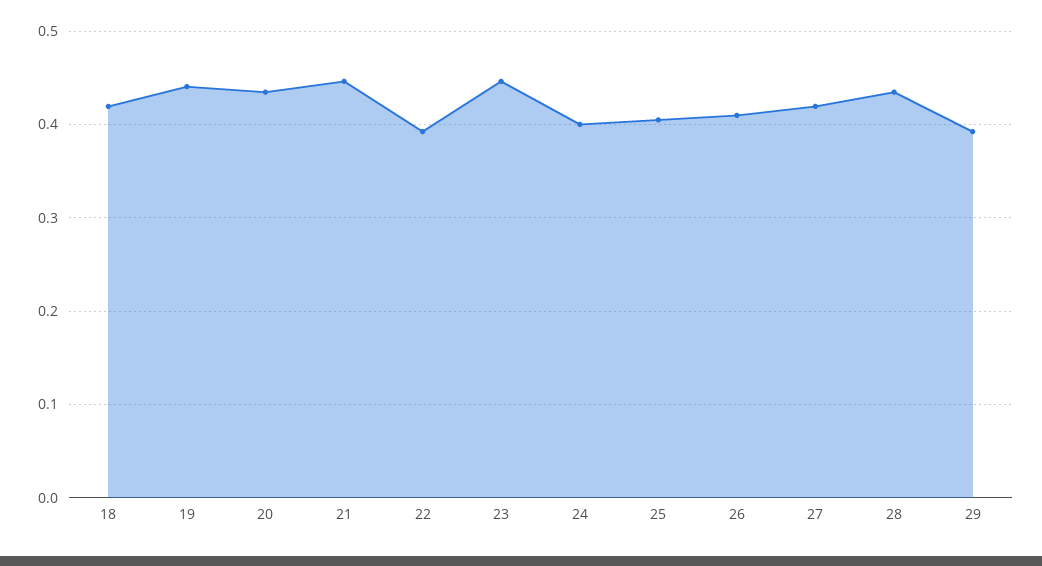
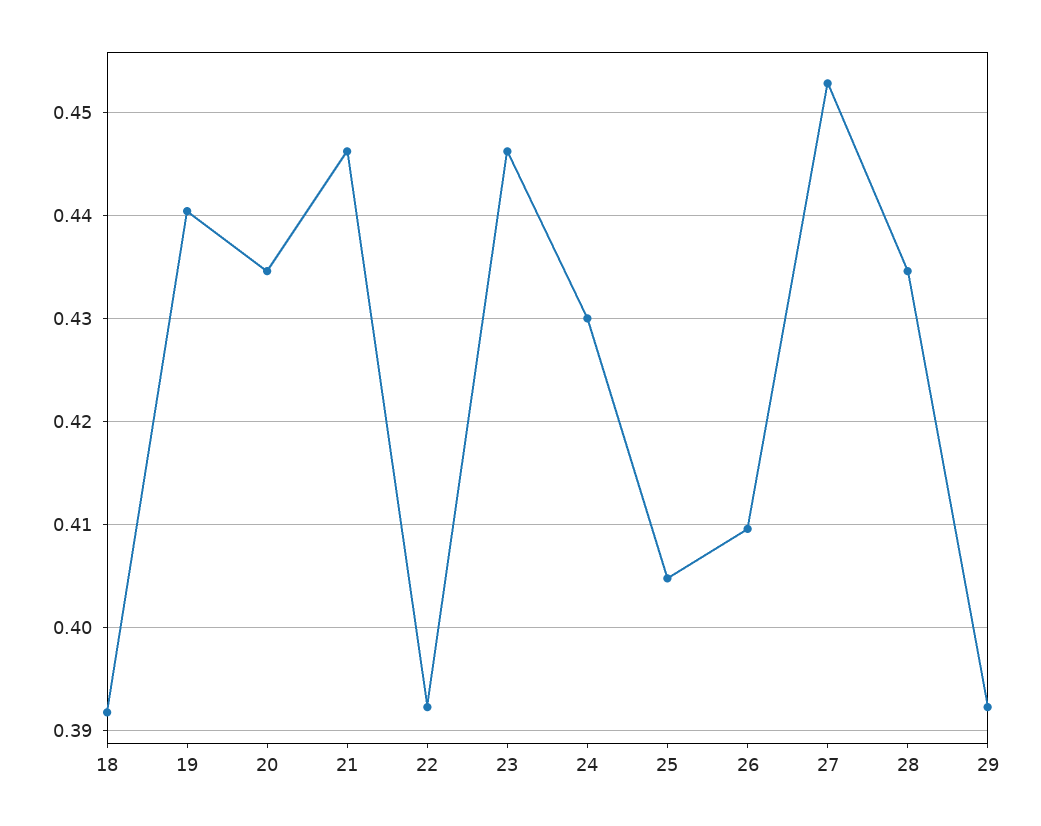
18: 0.42 -> 0.392
24: 0.4 -> 0.43
27: 0.42 -> 0.453

